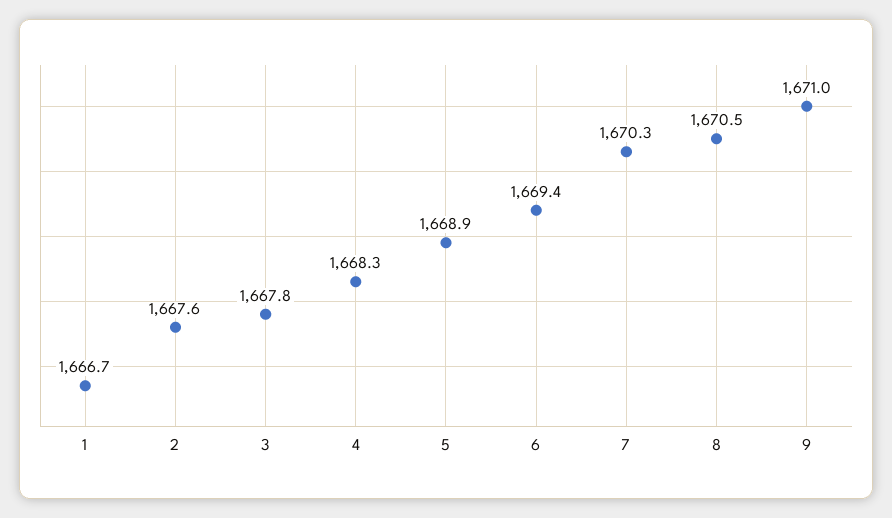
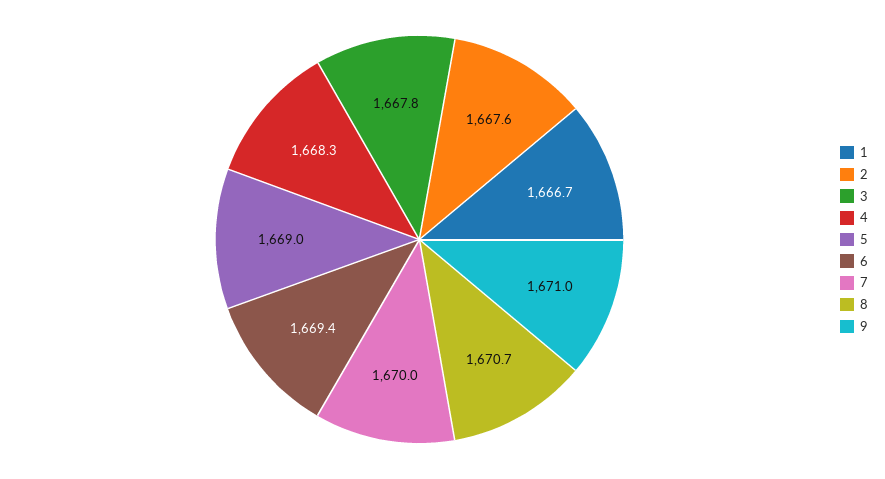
5: 1668.9 -> 1669
7: 1670.3 -> 1670
8: 1670.5 -> 1670.7

